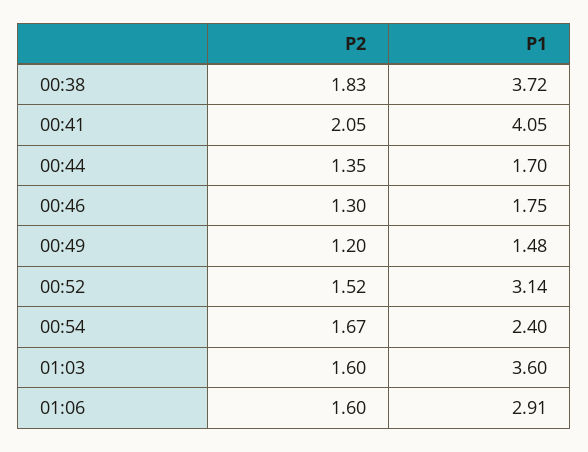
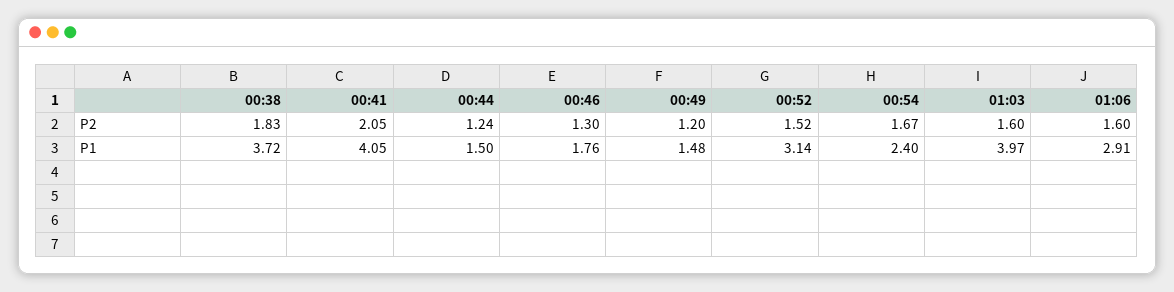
P2, 00:44: 1.35 -> 1.24
P1, 00:44: 1.7 -> 1.5
P1, 00:46: 1.75 -> 1.76
P1, 01:03: 3.6 -> 3.97

